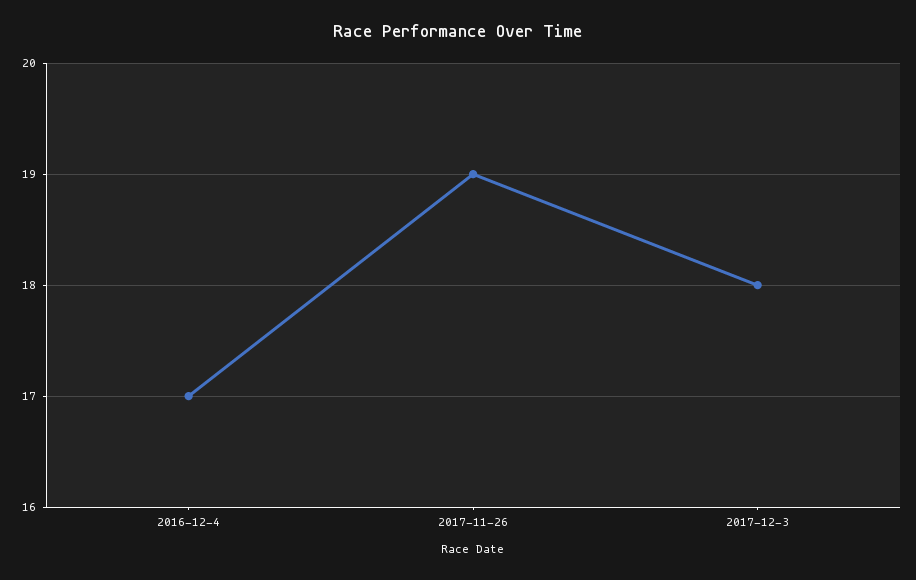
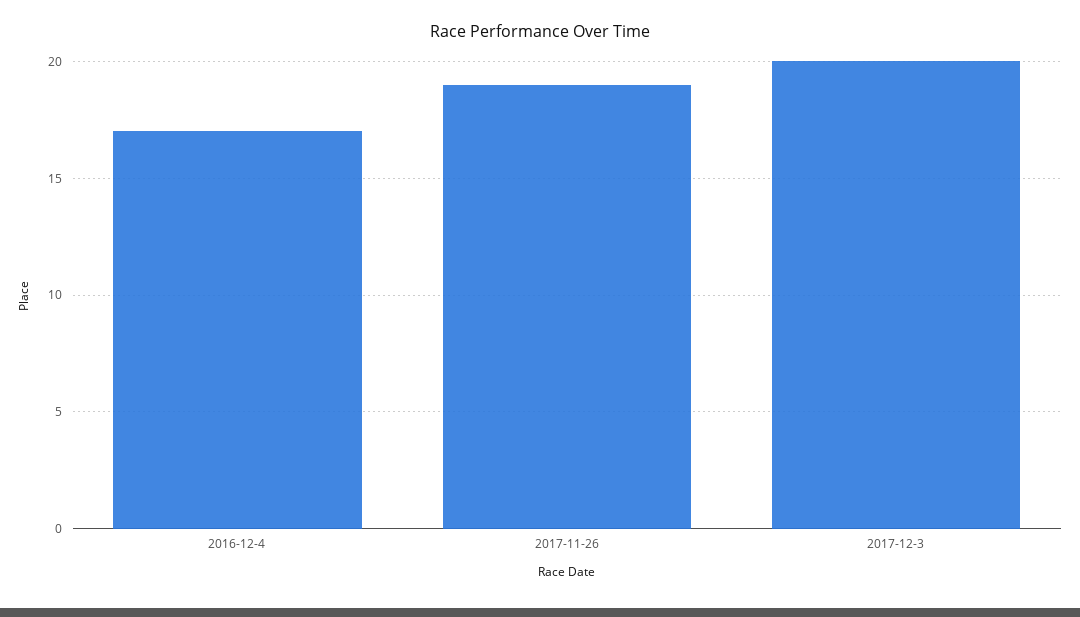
2017-12-3: 18 -> 20

